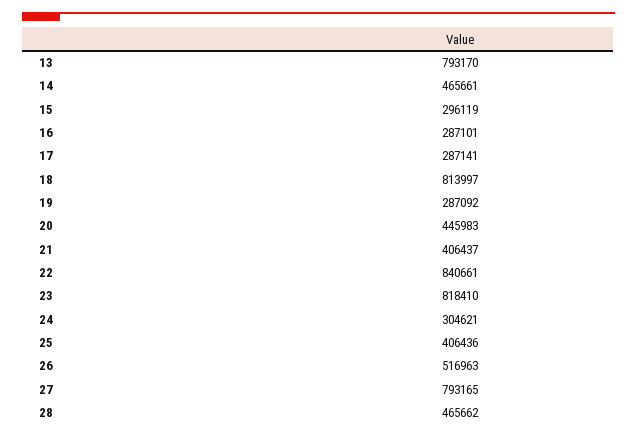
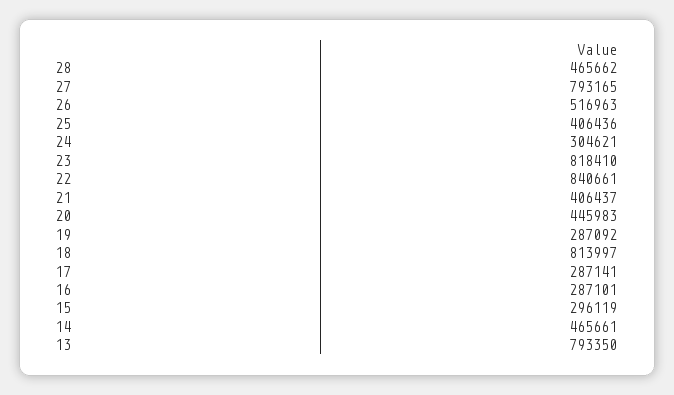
13: 793170 -> 793350

